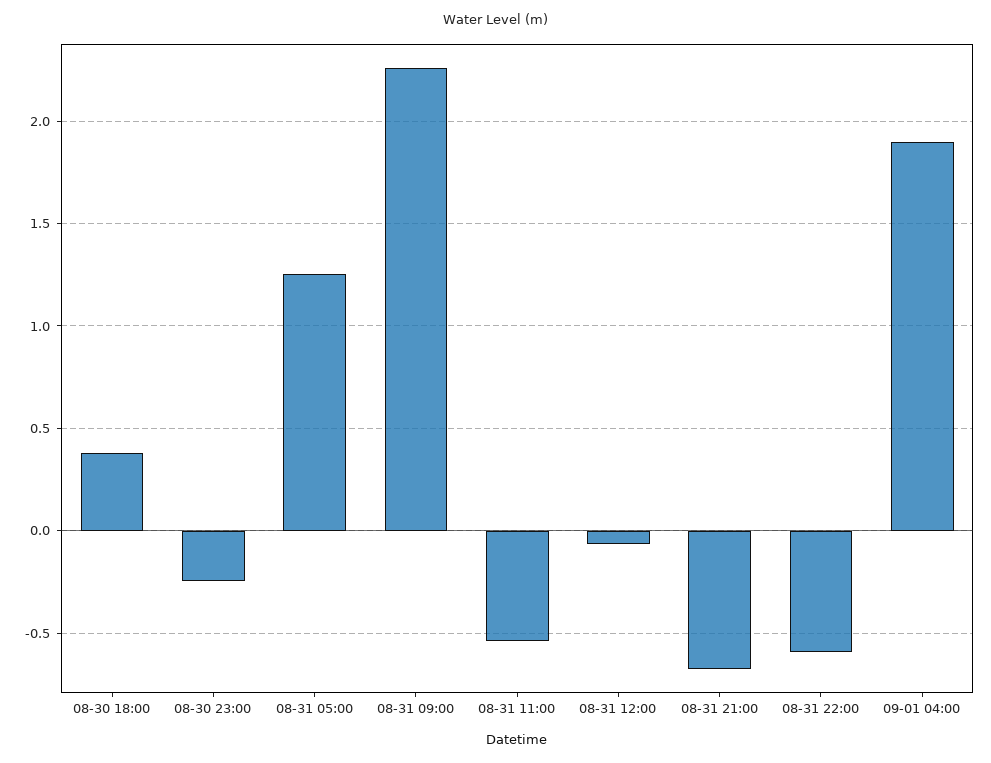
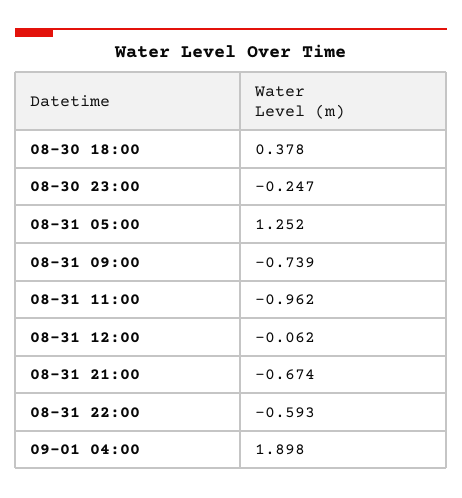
08-31 09:00: 2.25 -> -0.739
08-31 11:00: -0.55 -> -0.962

